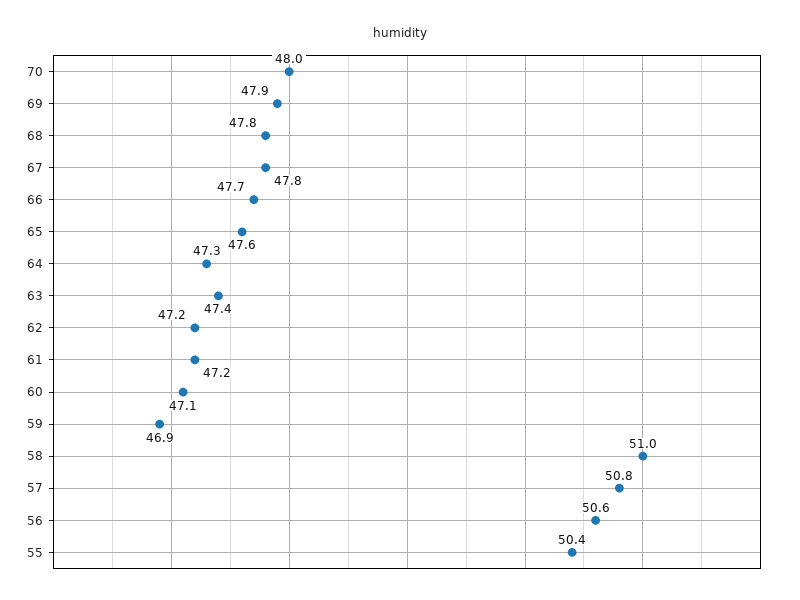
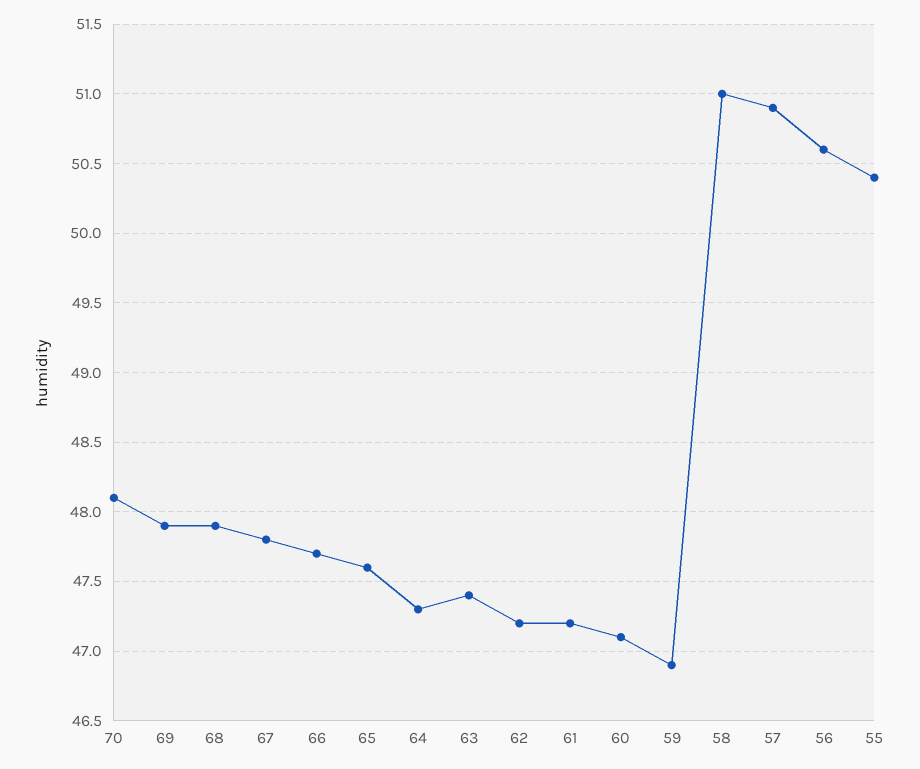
70: 48 -> 48.1
68: 47.8 -> 47.9
57: 50.8 -> 50.9

